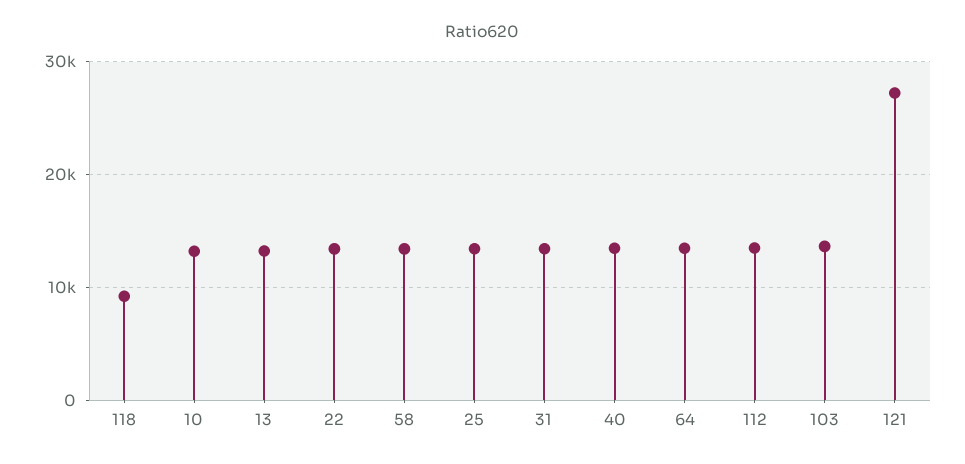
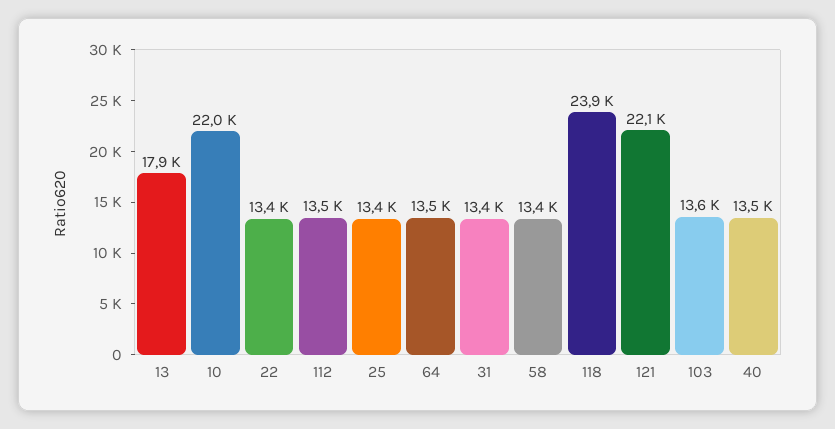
118: 9000 -> 23900
10: 13000 -> 22000
13: 13000 -> 17900
121: 27000 -> 22100

